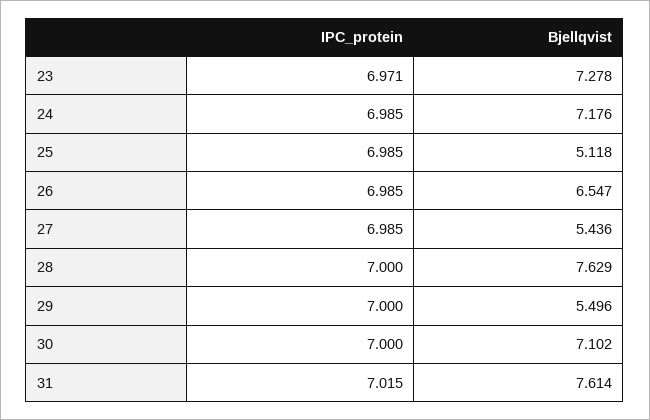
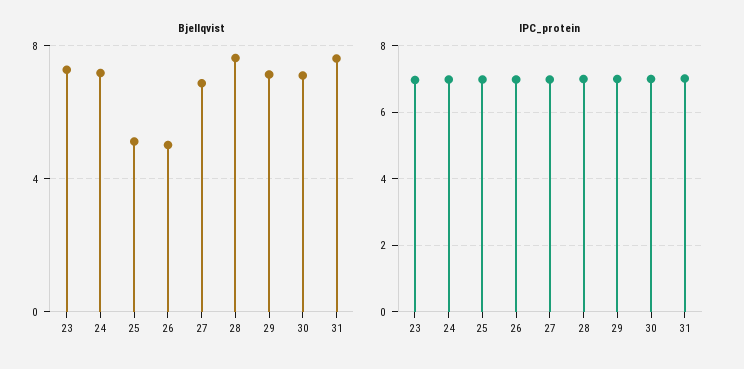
Bjellqvist, 26: 6.547 -> 5
Bjellqvist, 27: 5.436 -> 7
Bjellqvist, 29: 5.496 -> 7

